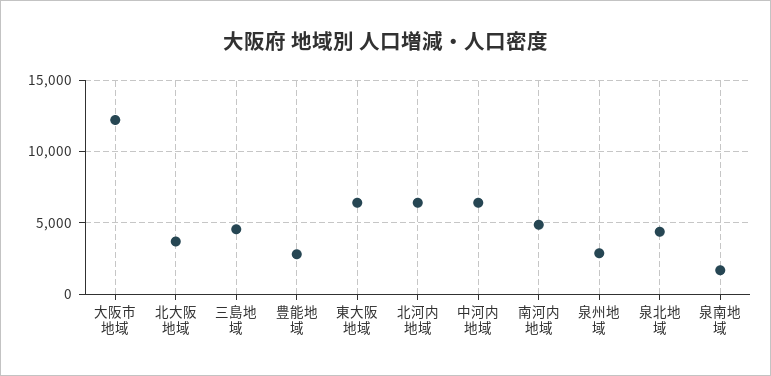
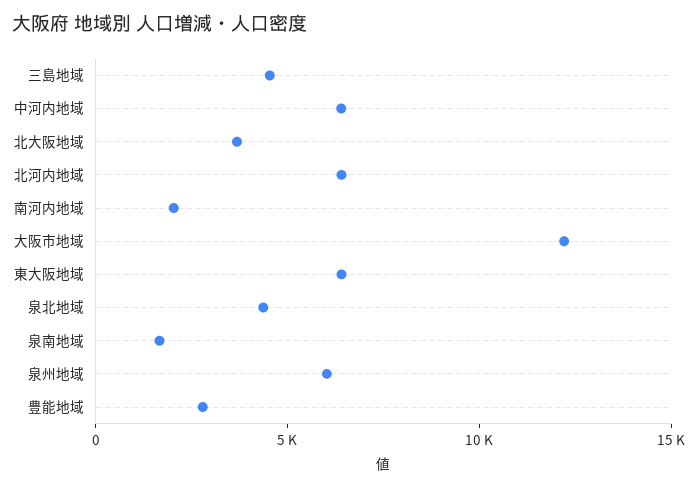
南河内地域: 5000 -> 2000
泉州地域: 3000 -> 6000

